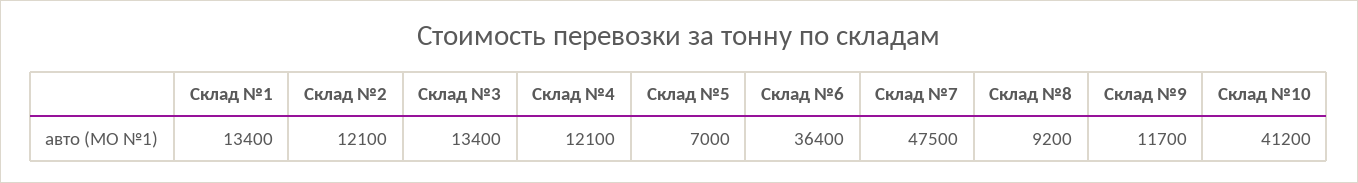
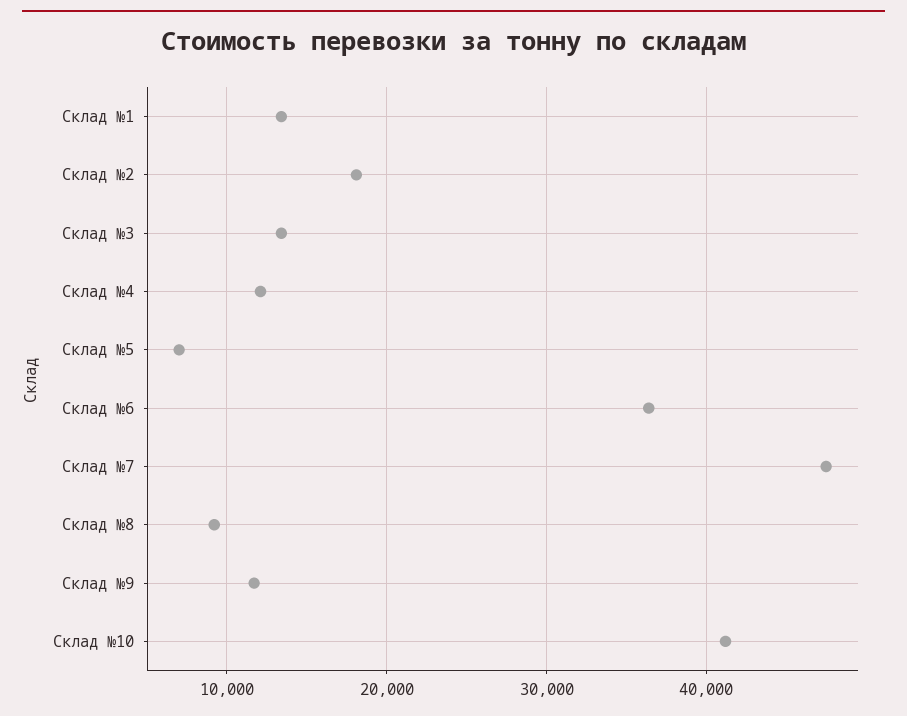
Склад №2: 12100 -> 18000

